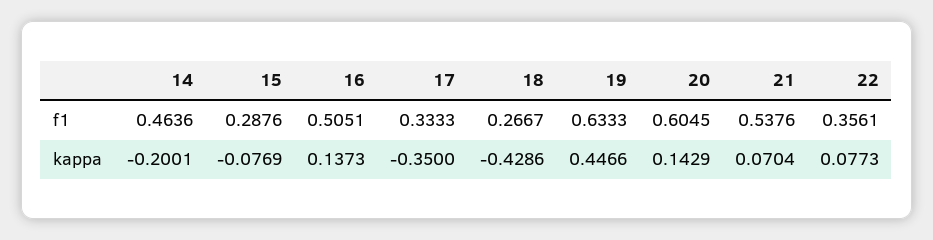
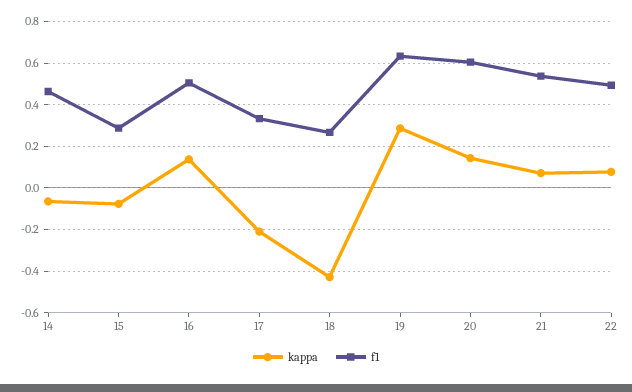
f1, 22: 0.3561 -> 0.5
kappa, 14: -0.2001 -> -0.05
kappa, 17: -0.35 -> -0.2
kappa, 19: 0.4466 -> 0.3

